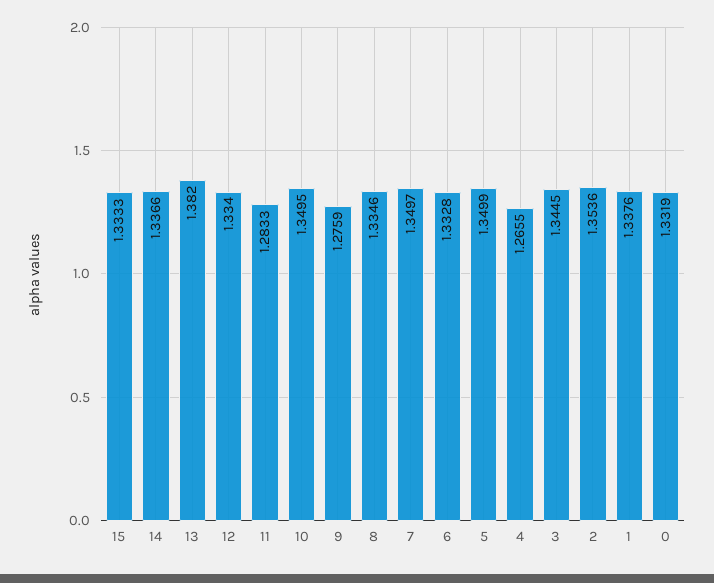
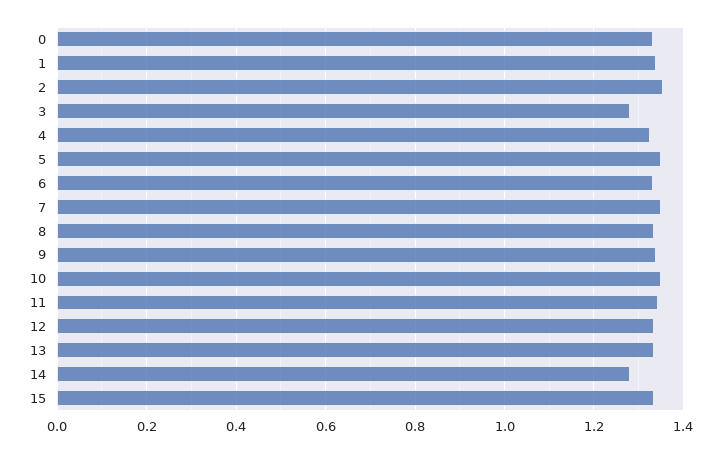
14: 1.3366 -> 1.28
13: 1.382 -> 1.34
11: 1.2833 -> 1.34
9: 1.2759 -> 1.34
4: 1.2655 -> 1.32
3: 1.3445 -> 1.28

